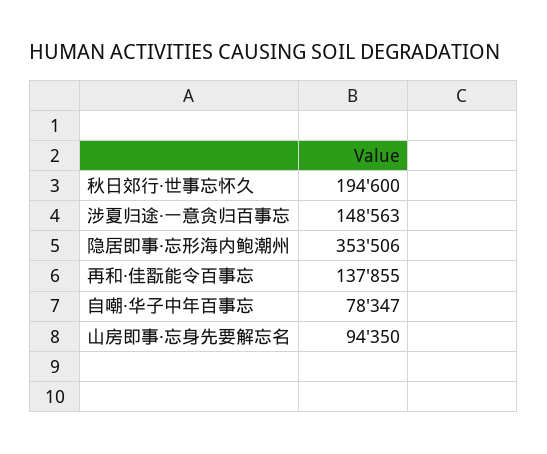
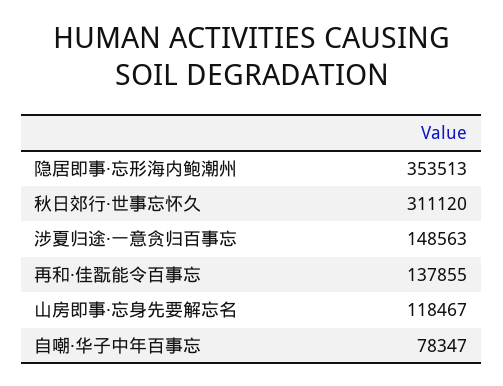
秋日郊行·世事忘怀久: 194600 -> 311120
隐居即事·忘形海内鲍潮州: 353506 -> 353513
山房即事·忘身先要解忘名: 94350 -> 118467

